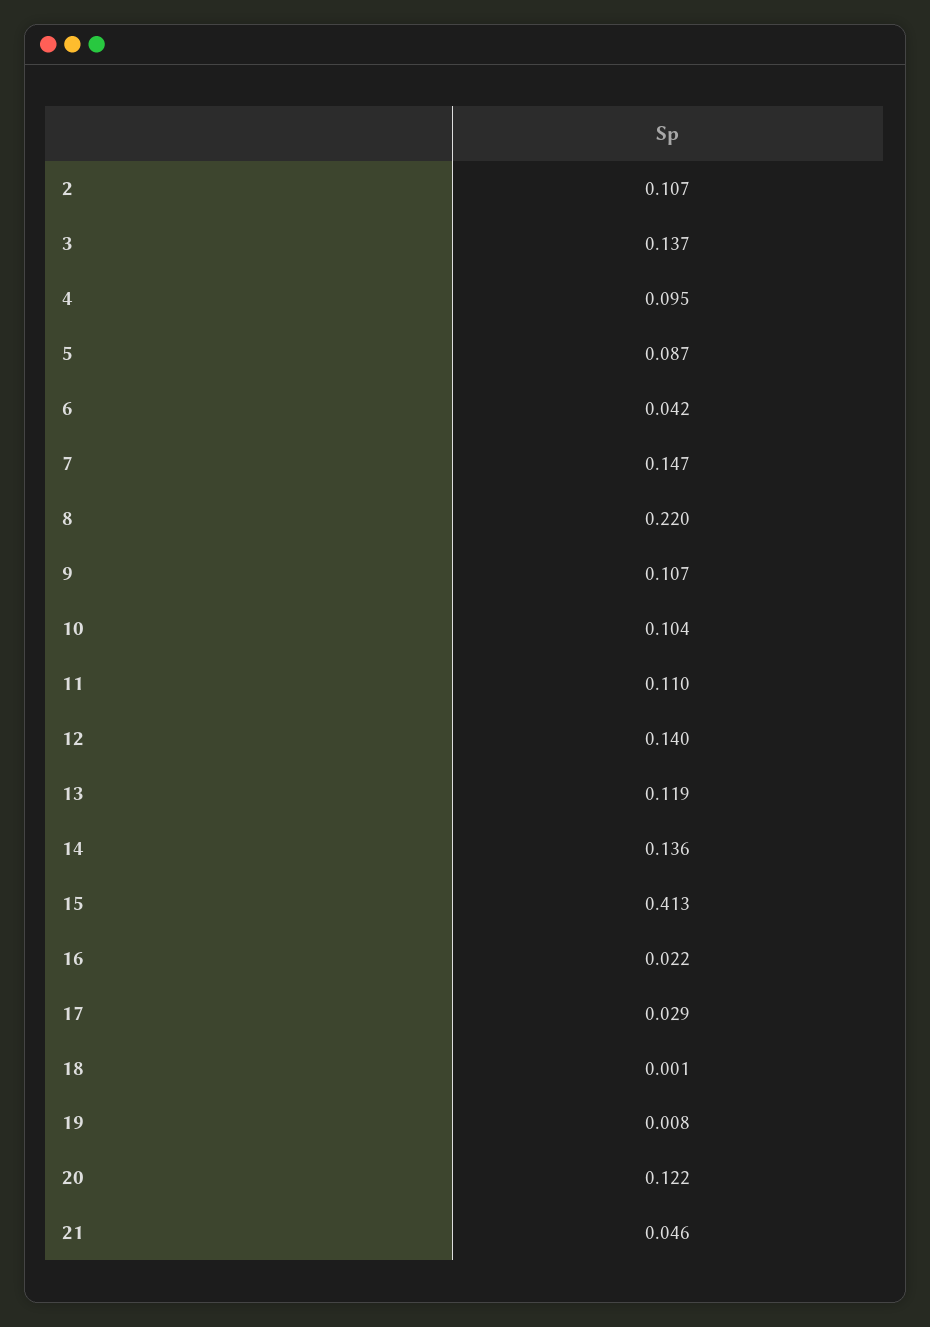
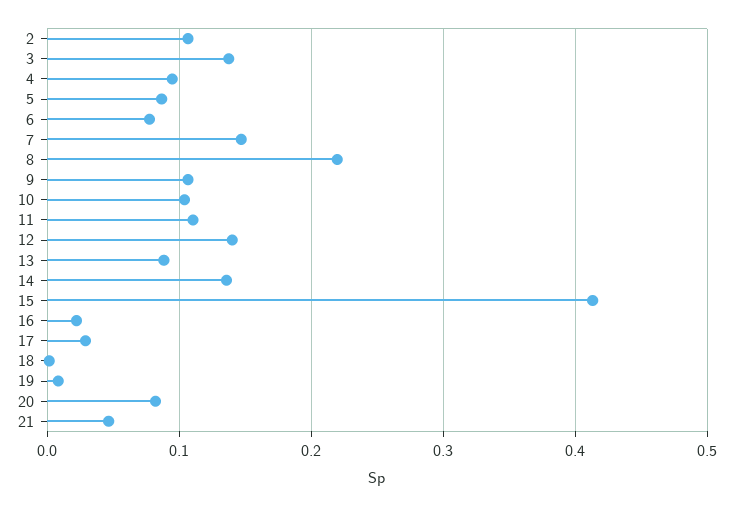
6: 0.042 -> 0.08
13: 0.119 -> 0.09
20: 0.122 -> 0.08

